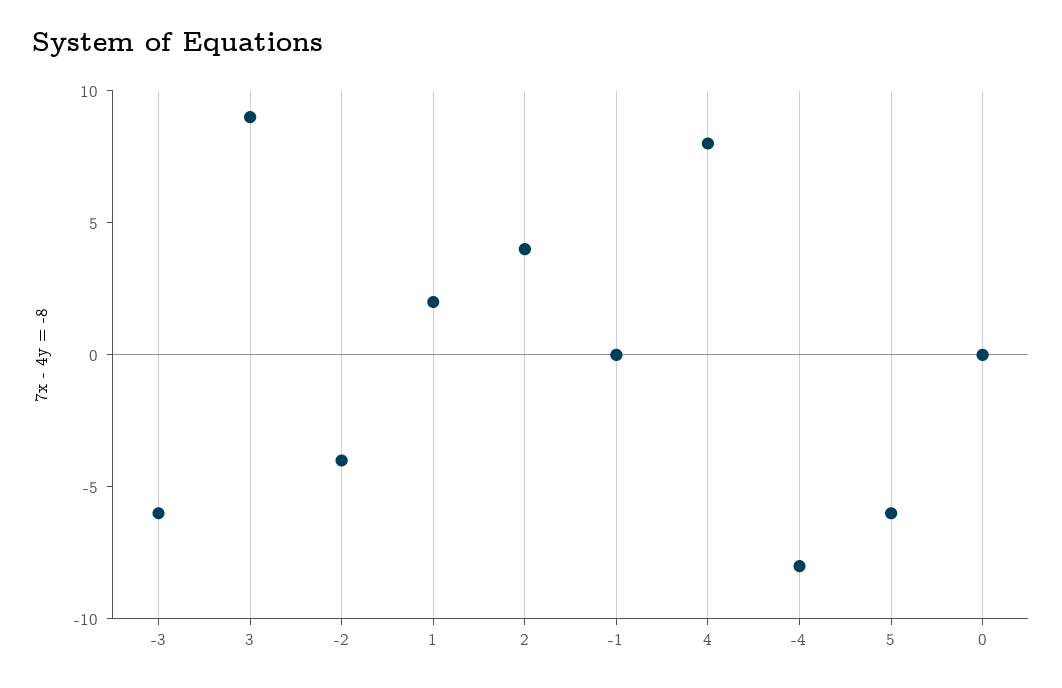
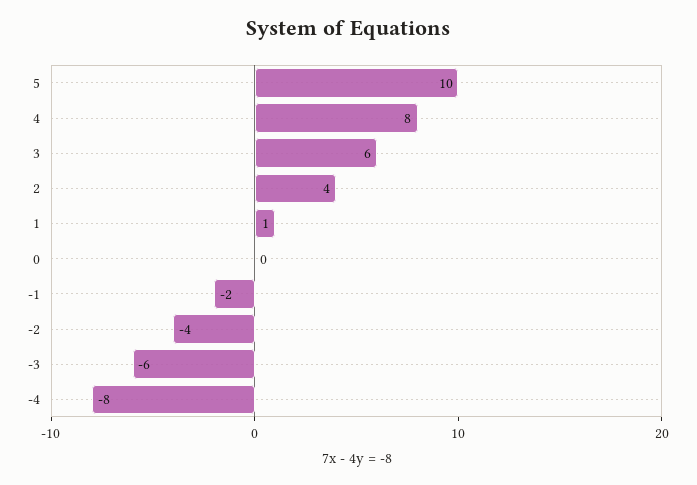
3: 9 -> 6
1: 2 -> 1
-1: 0 -> -2
5: -6 -> 10

